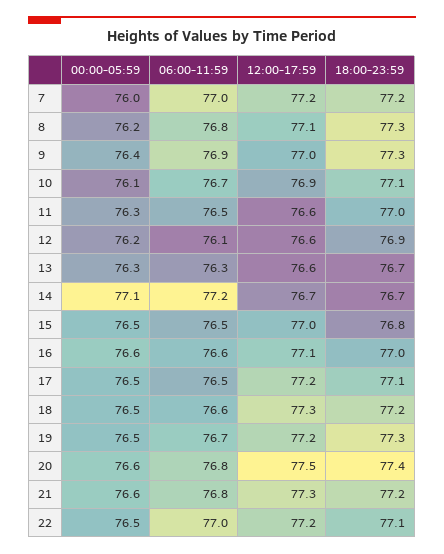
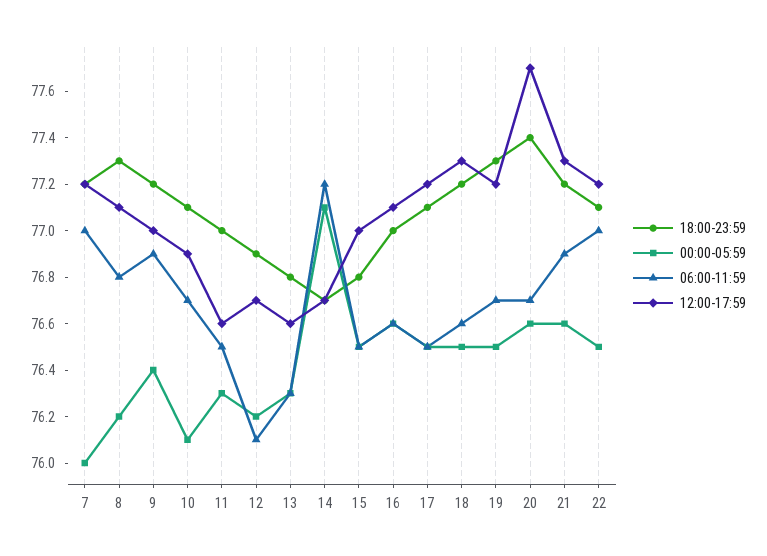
18:00-23:59, 9: 77.3 -> 77.2
12:00-17:59, 12: 76.6 -> 76.7
18:00-23:59, 13: 76.7 -> 76.8
06:00-11:59, 20: 76.8 -> 76.7
12:00-17:59, 20: 77.5 -> 77.7
06:00-11:59, 21: 76.8 -> 76.9

